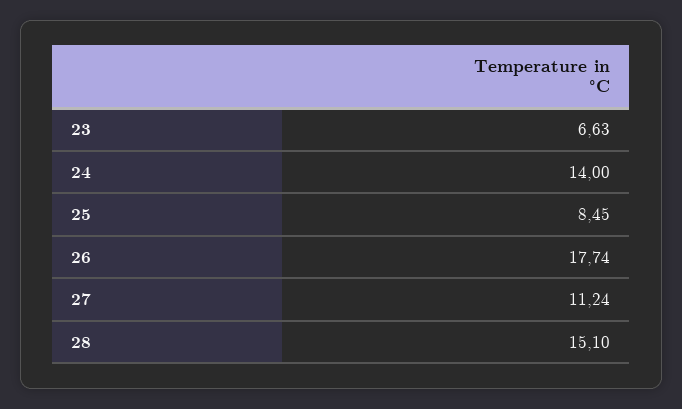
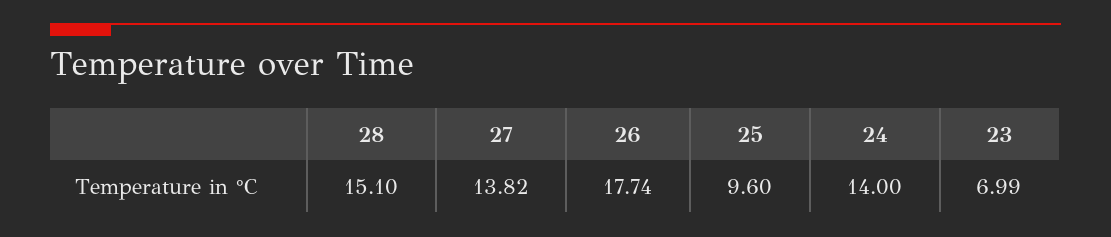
23: 6.63 -> 6.99
25: 8.45 -> 9.6
27: 11.24 -> 13.82

